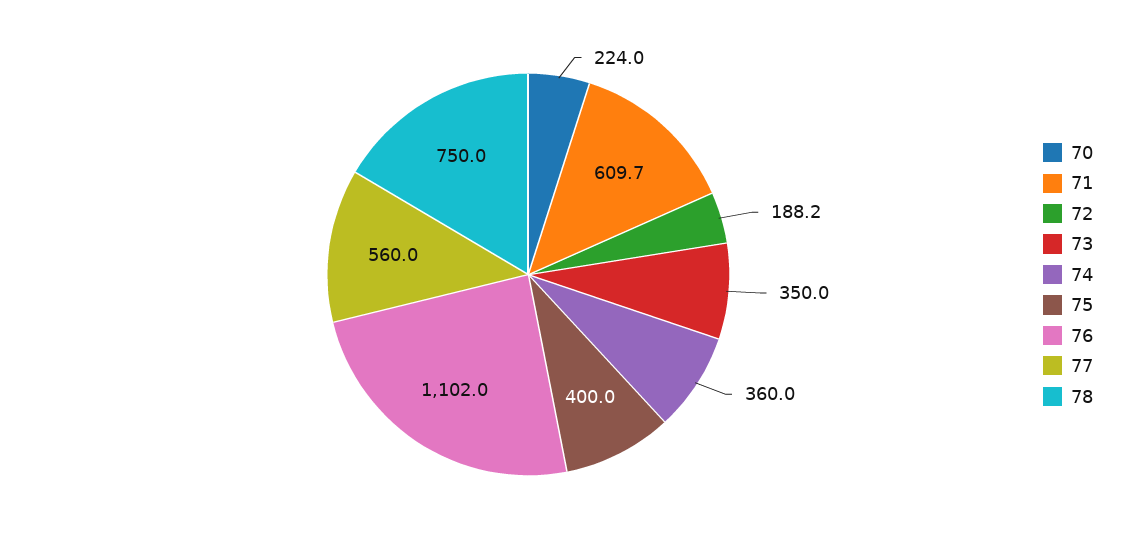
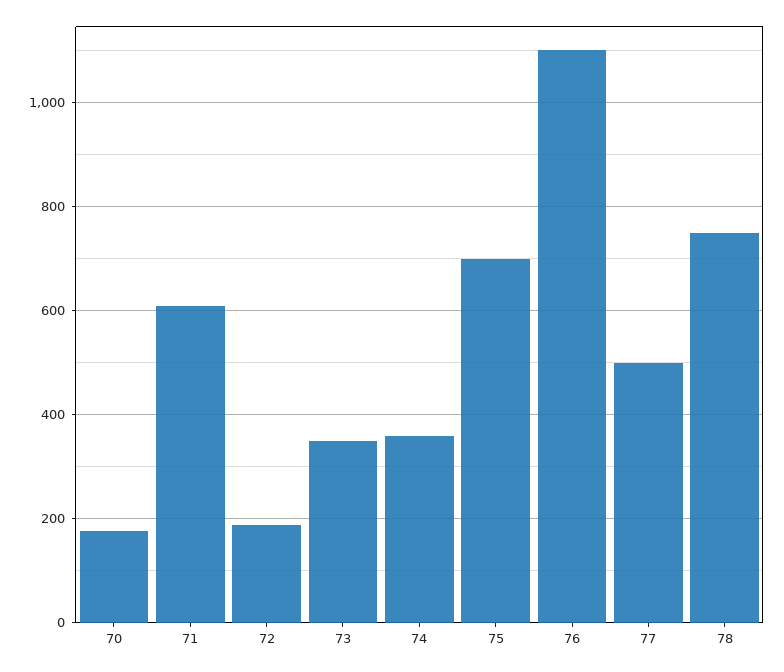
70: 224 -> 180
75: 400 -> 700
77: 560 -> 500

